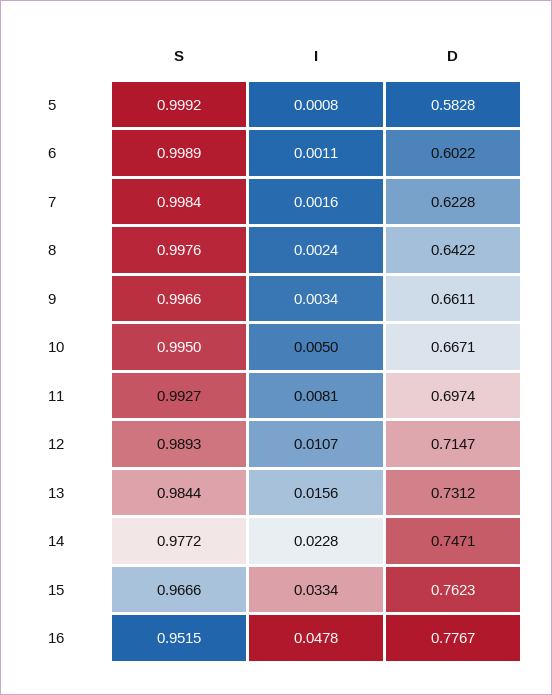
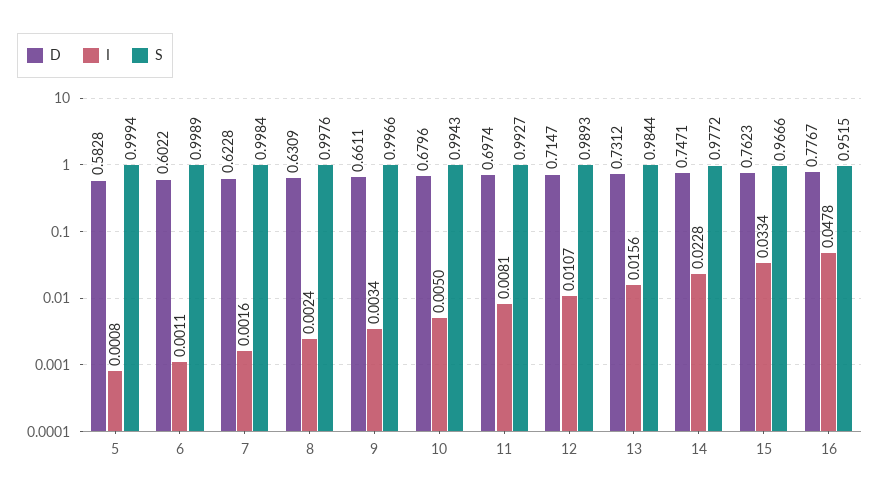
S, 5: 0.9992 -> 0.9994
D, 8: 0.6422 -> 0.6309
S, 10: 0.995 -> 0.9943
D, 10: 0.6671 -> 0.6796

